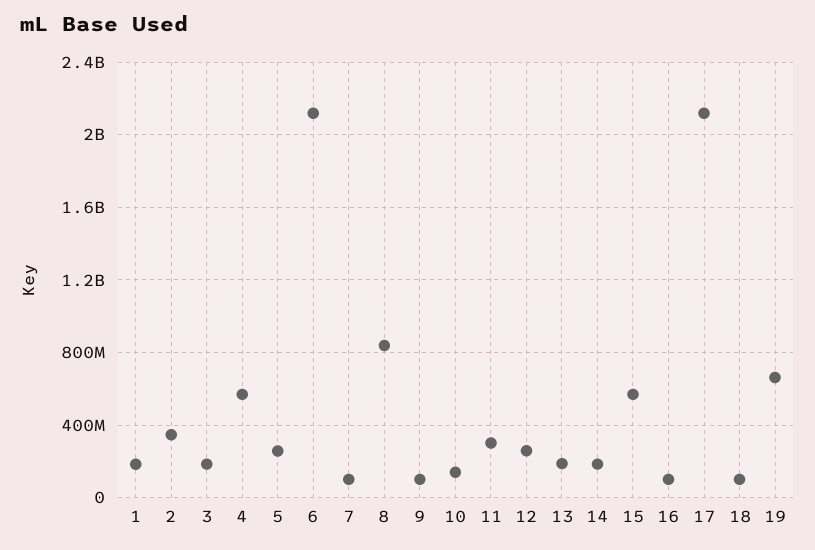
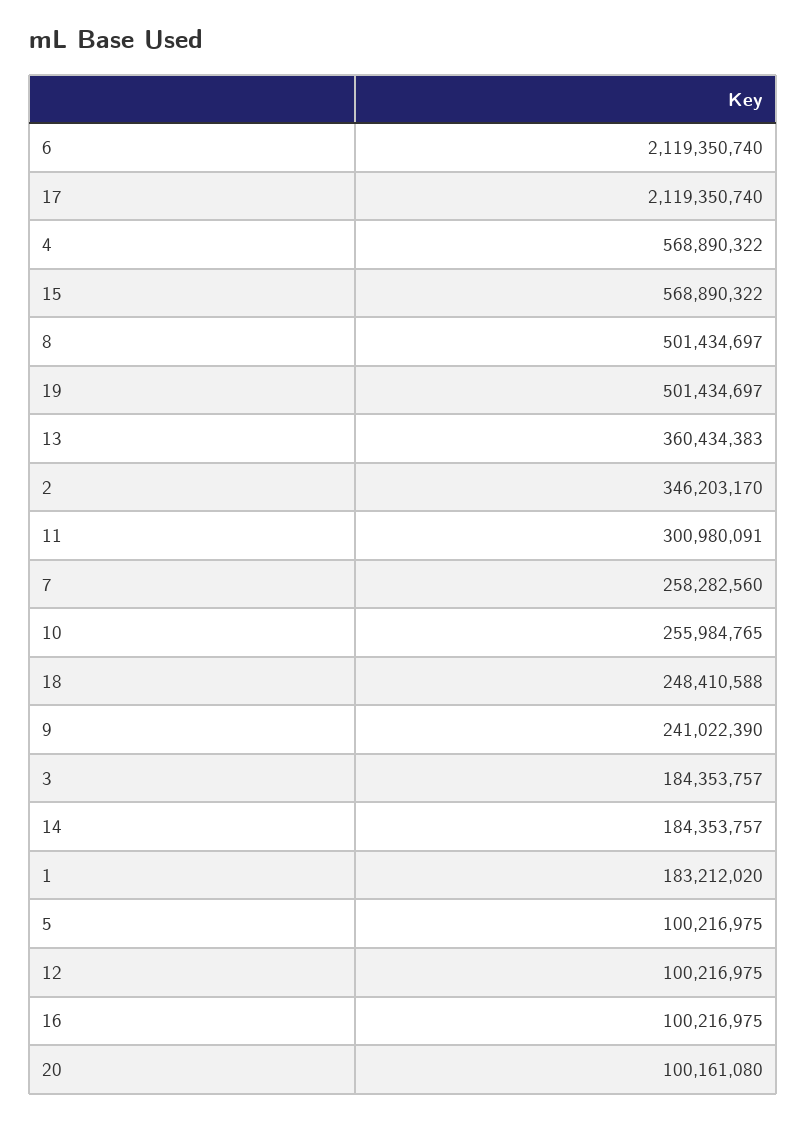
5: 250000000 -> 100216975
7: 100000000 -> 258282560
8: 850000000 -> 501434697
9: 100000000 -> 241022390
10: 150000000 -> 255984765
12: 250000000 -> 100216975
13: 200000000 -> 360434383
18: 100000000 -> 248410588
19: 650000000 -> 501434697
20: none -> 100161080

